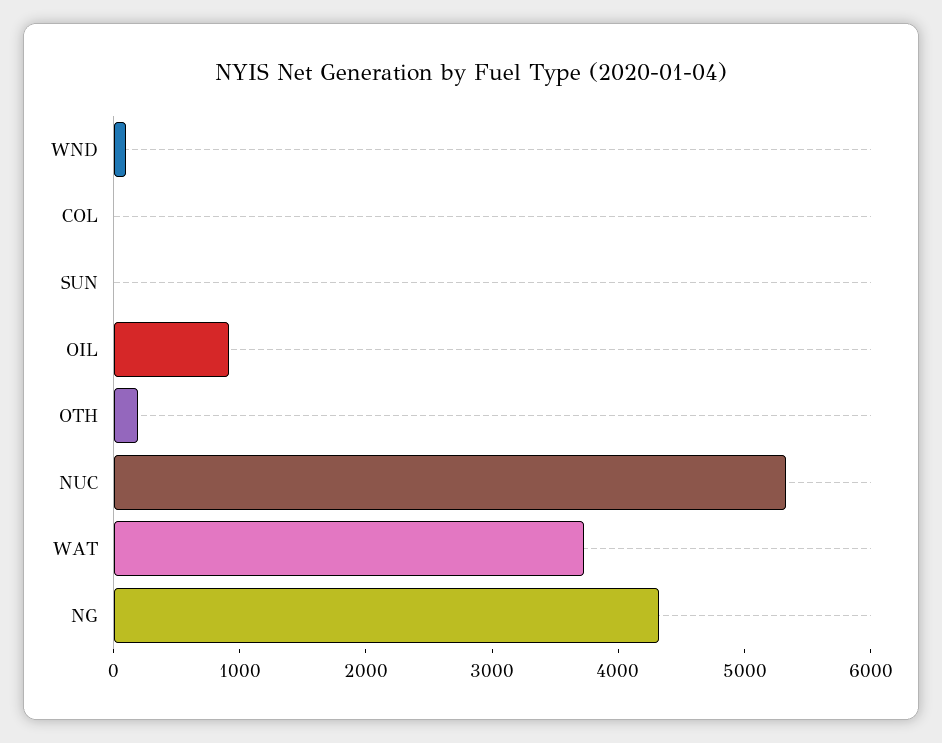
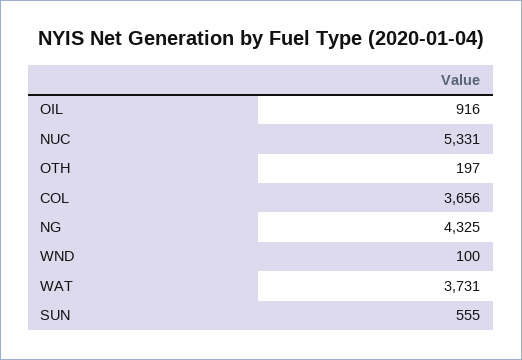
COL: 0 -> 3656
SUN: 0 -> 555

